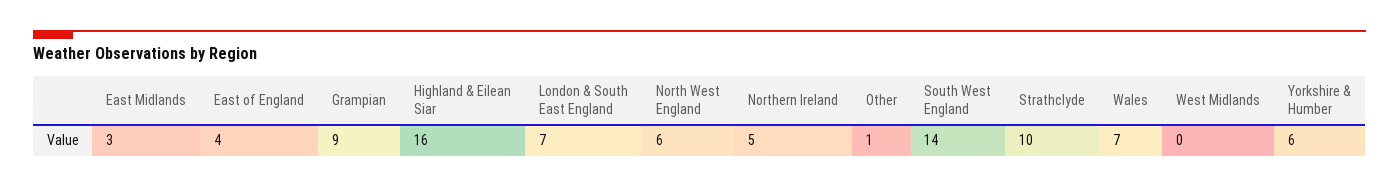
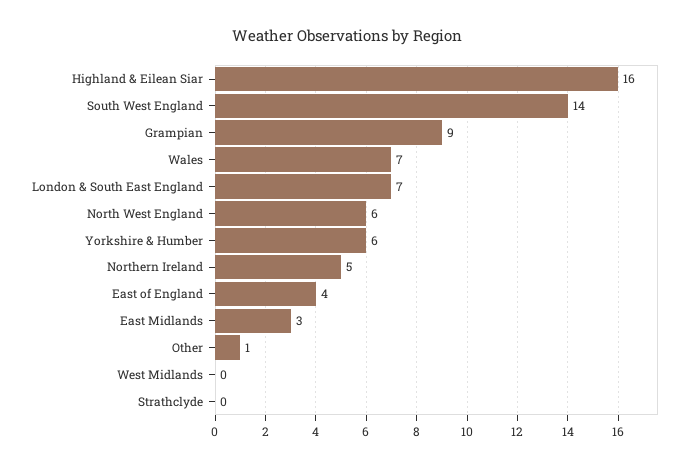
Strathclyde: 10 -> 0

